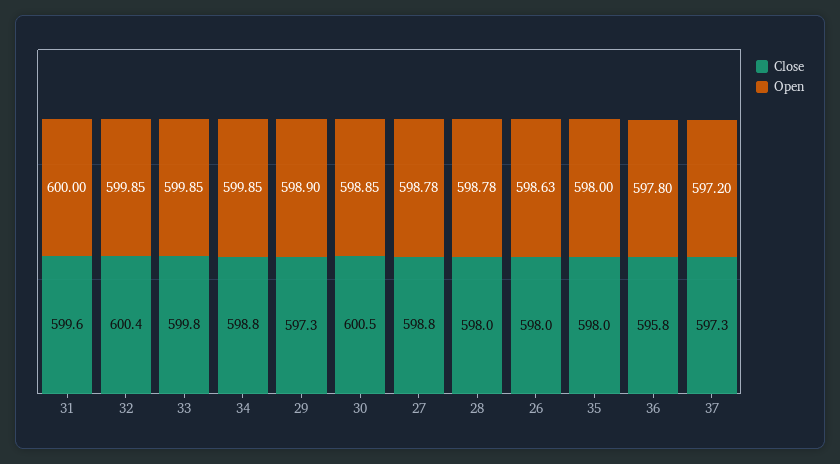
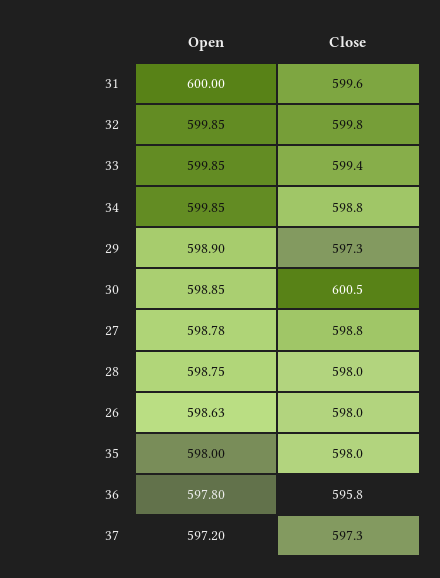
Close, 32: 600.4 -> 599.8
Close, 33: 599.8 -> 599.4
Open, 28: 598.78 -> 598.75

